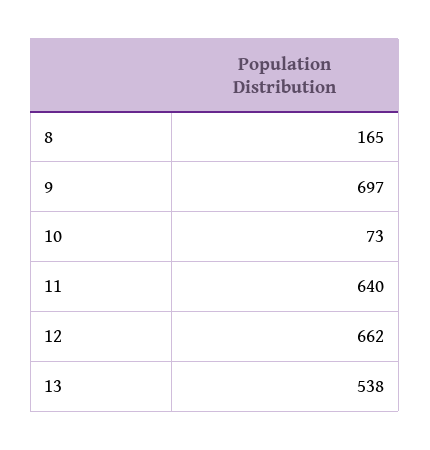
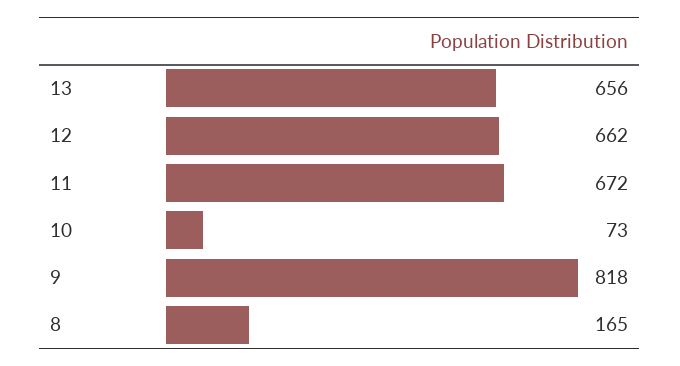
9: 697 -> 818
11: 640 -> 672
13: 538 -> 656

